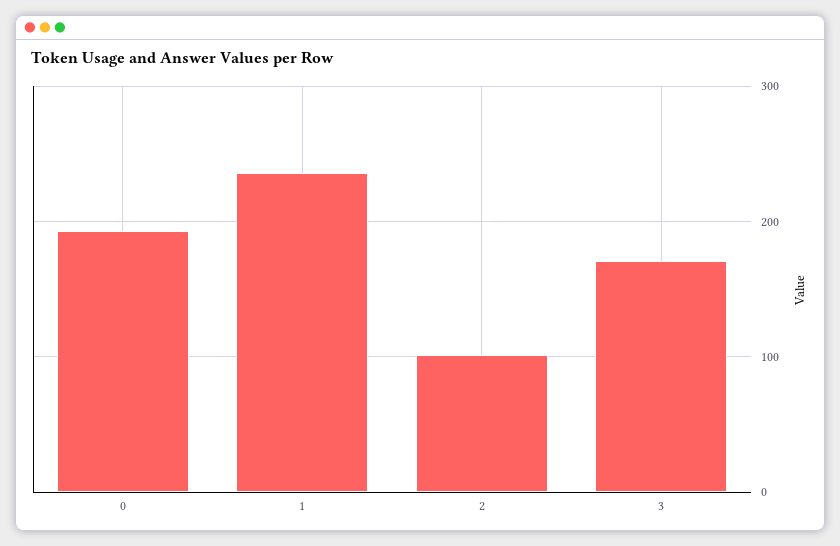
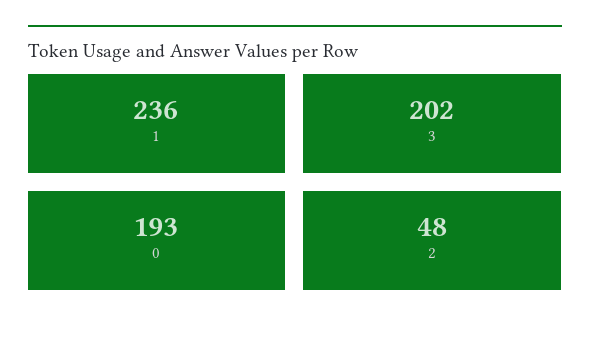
2: 100 -> 48
3: 170 -> 202

